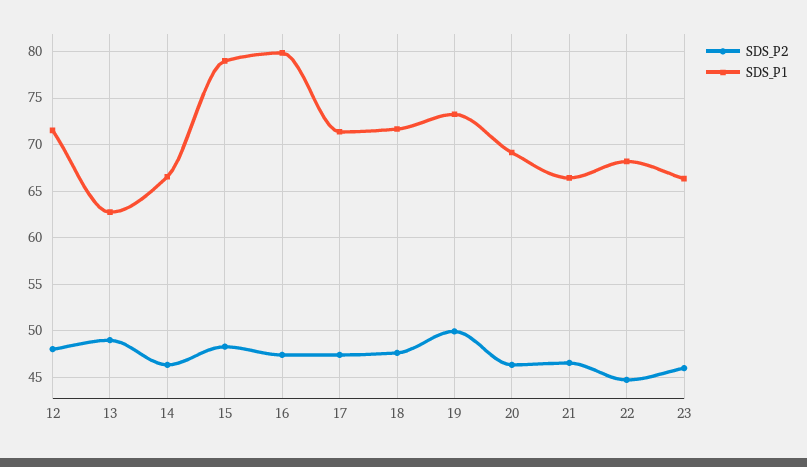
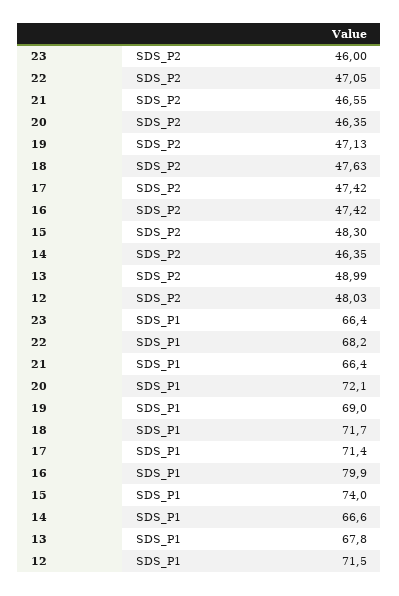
SDS_P1, 13: 63 -> 67.8
SDS_P1, 15: 79 -> 74
SDS_P2, 19: 50 -> 47.13
SDS_P1, 19: 73 -> 69
SDS_P1, 20: 69 -> 72.1
SDS_P2, 22: 45 -> 47.05

